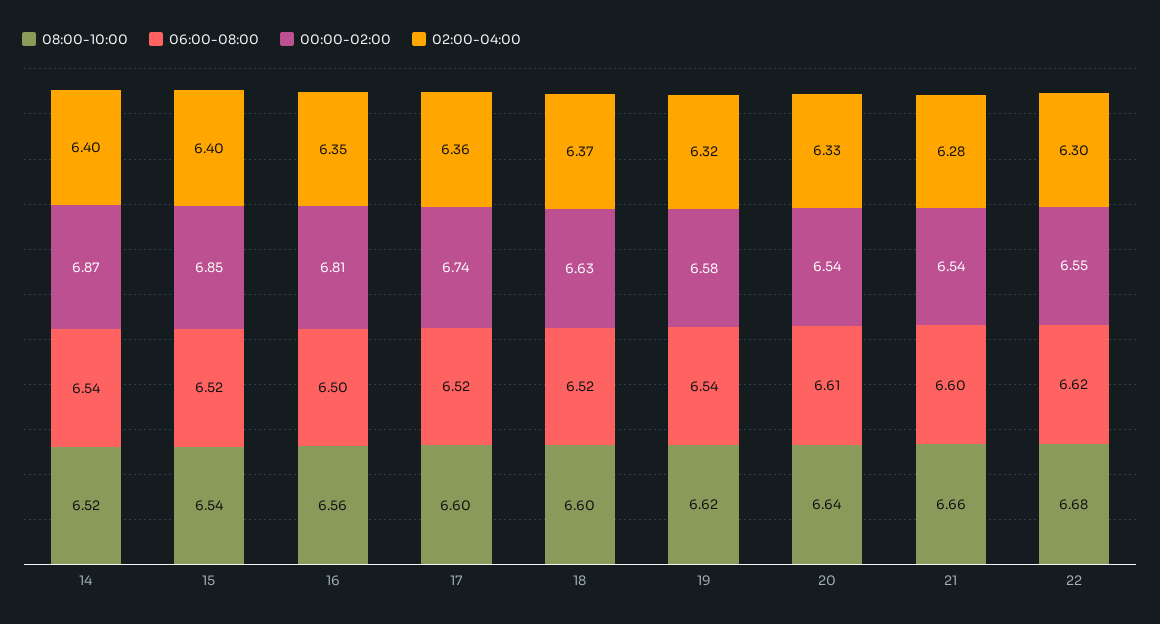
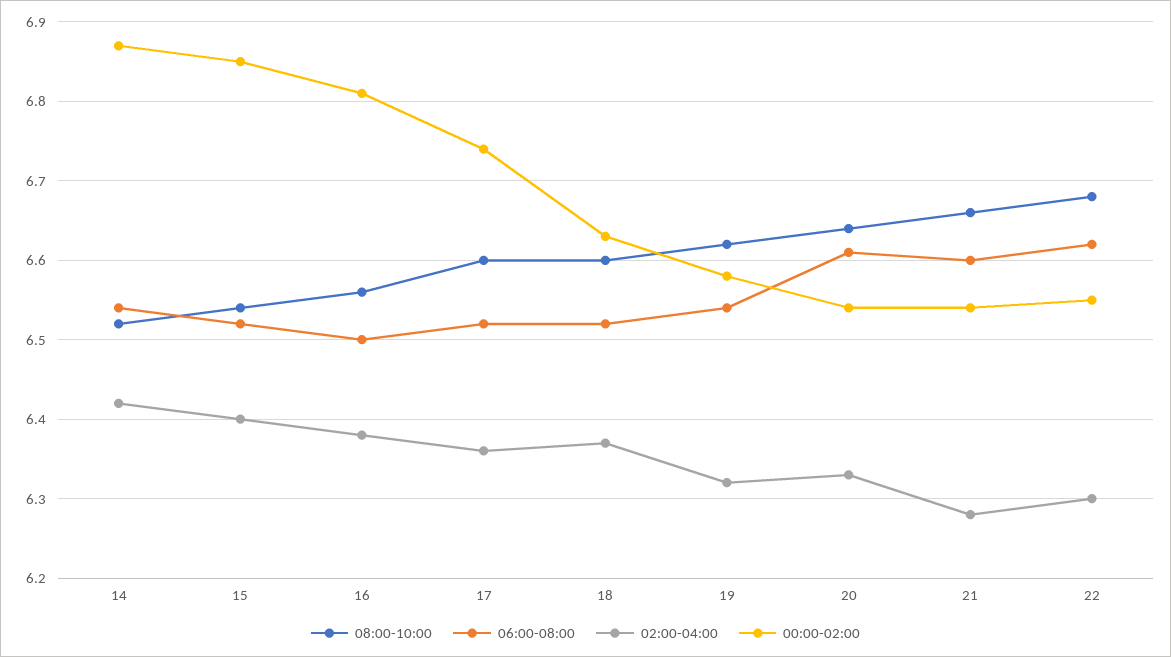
02:00-04:00, 14: 6.4 -> 6.42
02:00-04:00, 16: 6.35 -> 6.38

